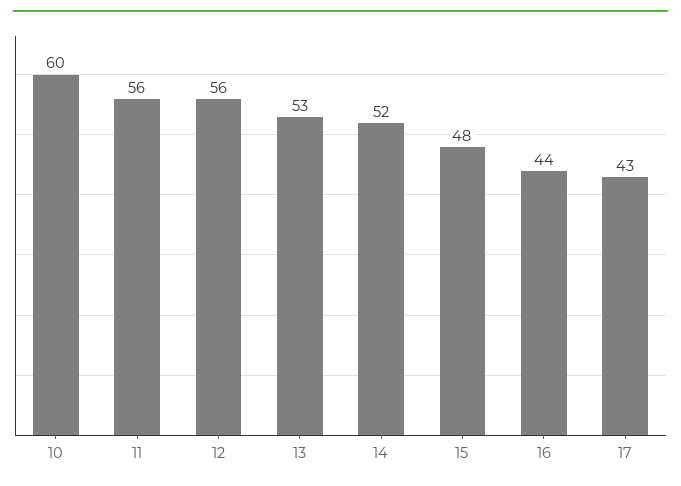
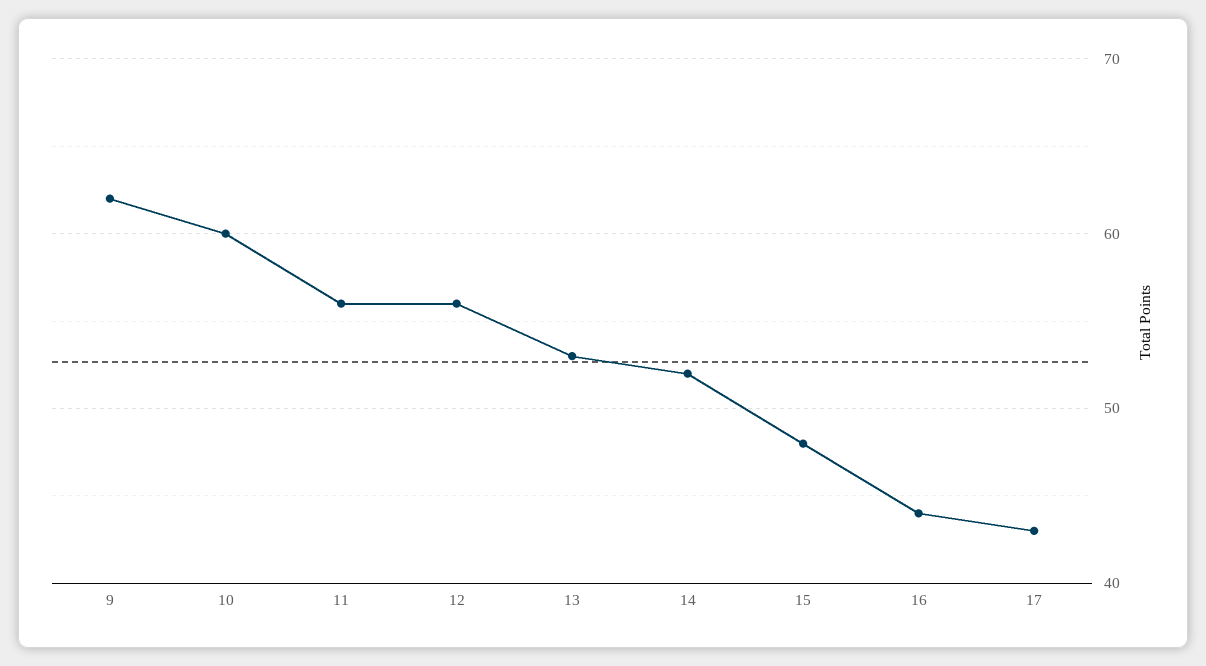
9: none -> 62

